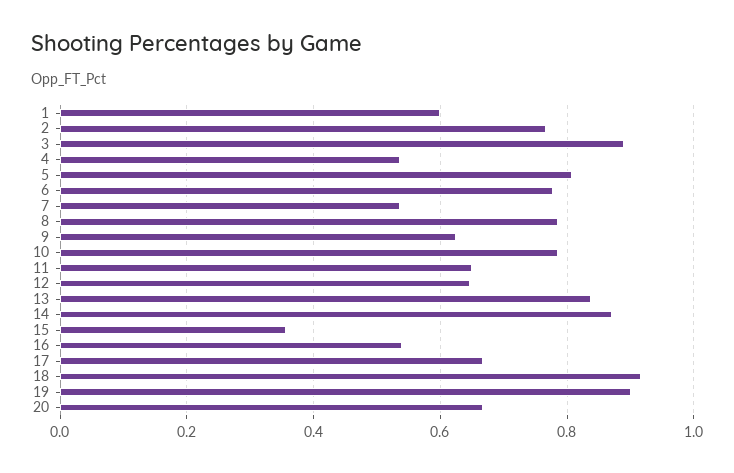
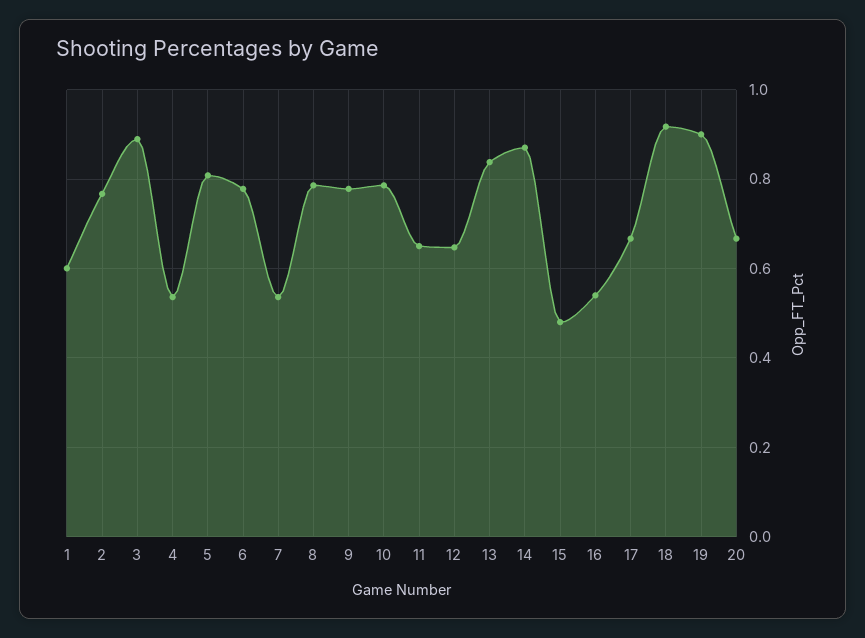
9: 0.62 -> 0.78
15: 0.36 -> 0.48

